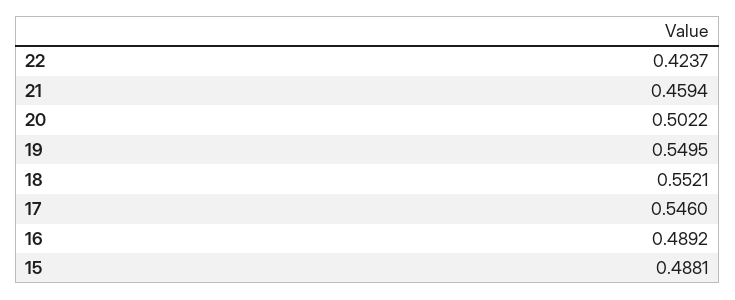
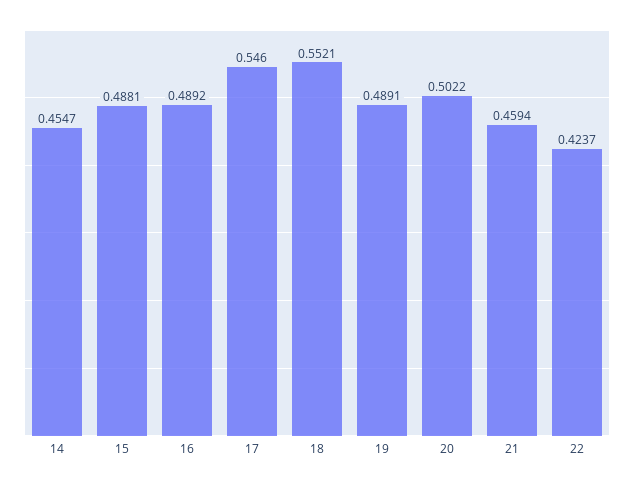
19: 0.5495 -> 0.4891
14: none -> 0.4547

